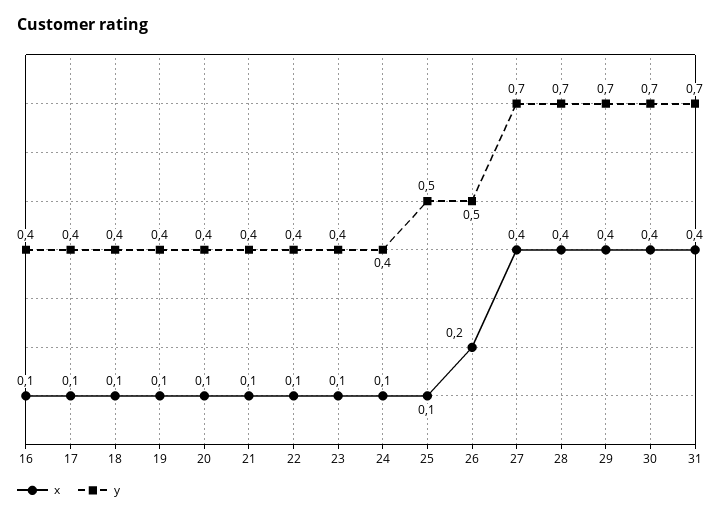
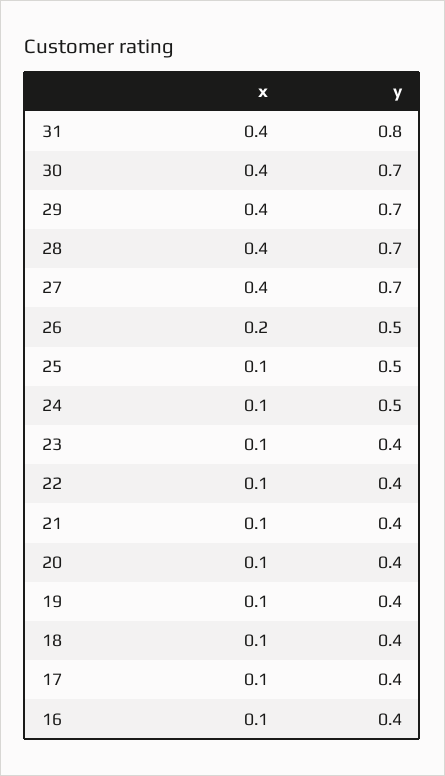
y, 24: 0.4 -> 0.5
y, 31: 0.7 -> 0.8

